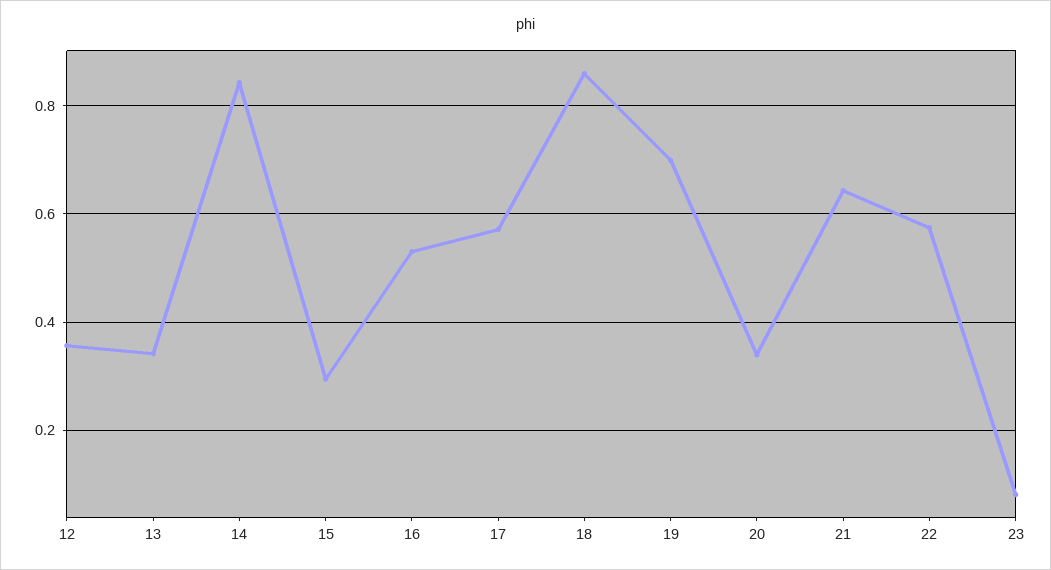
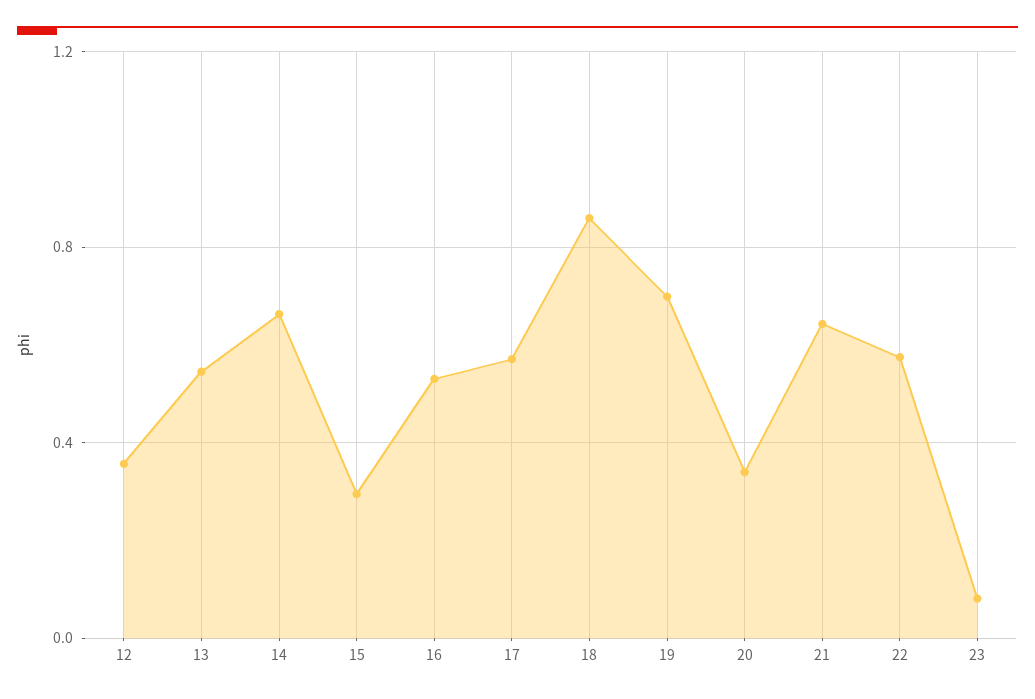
13: 0.34 -> 0.55
14: 0.84 -> 0.65

